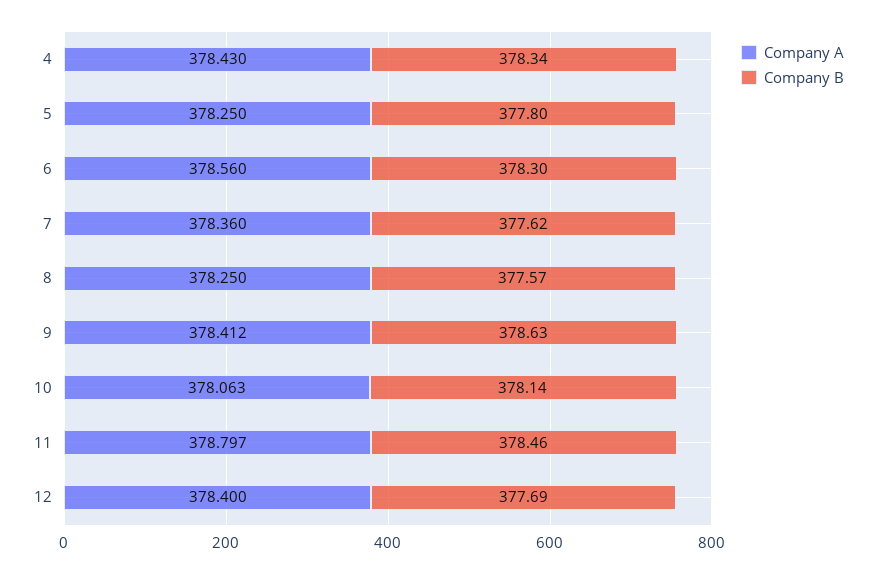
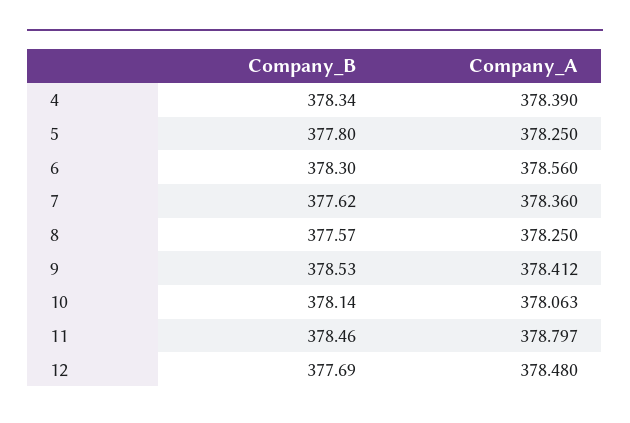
Company A, 4: 378.43 -> 378.39
Company B, 9: 378.63 -> 378.53
Company A, 12: 378.4 -> 378.48

